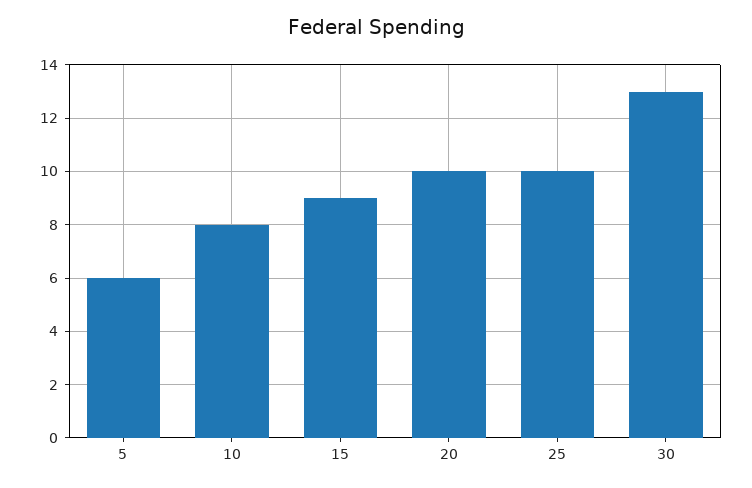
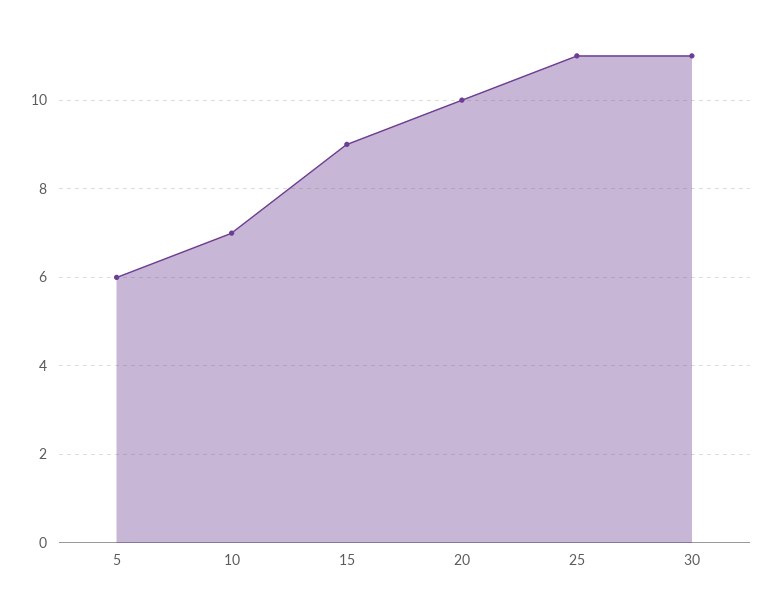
10: 8 -> 7
25: 10 -> 11
30: 13 -> 11

